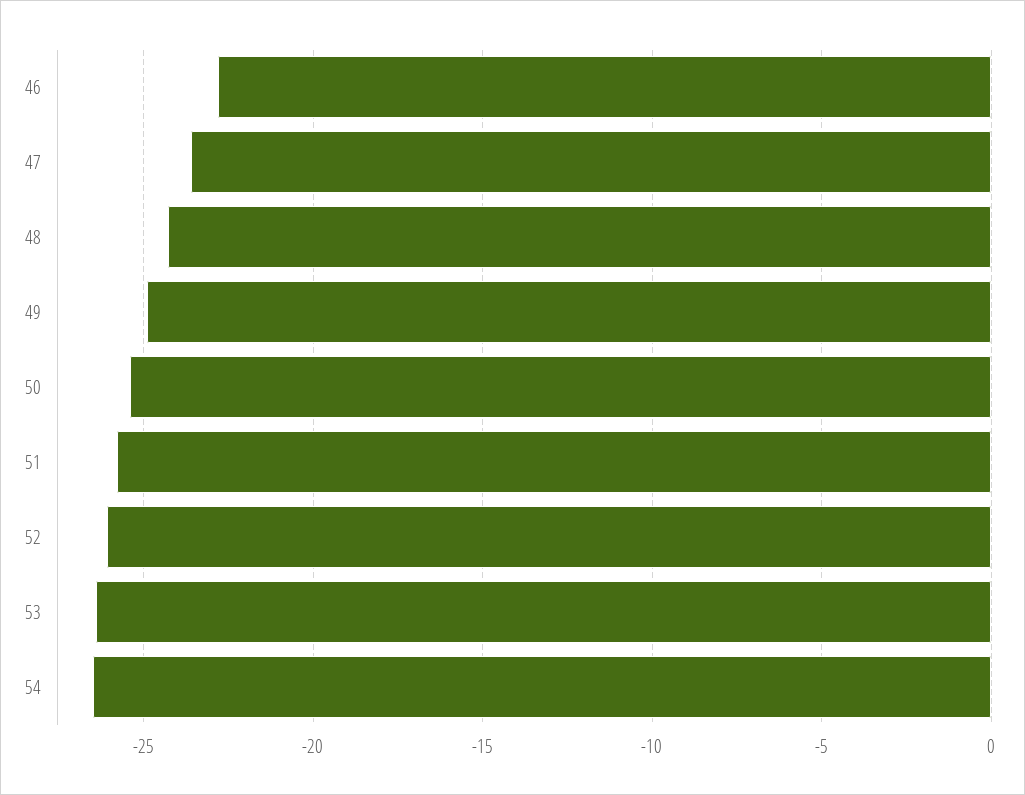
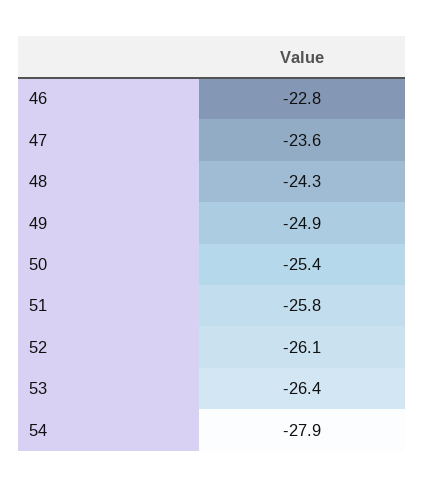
54: -26.5 -> -27.9

